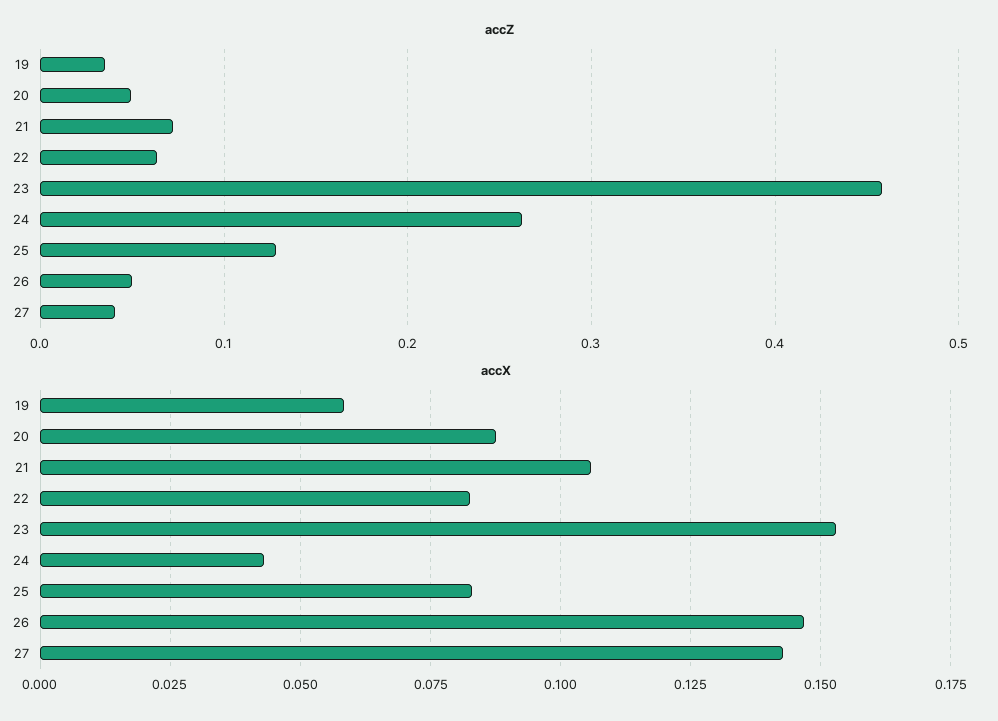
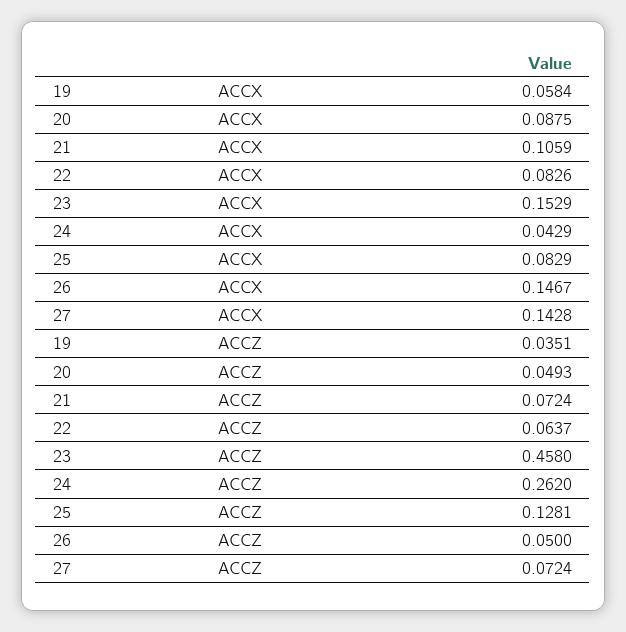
accZ, 27: 0.04 -> 0.0724

